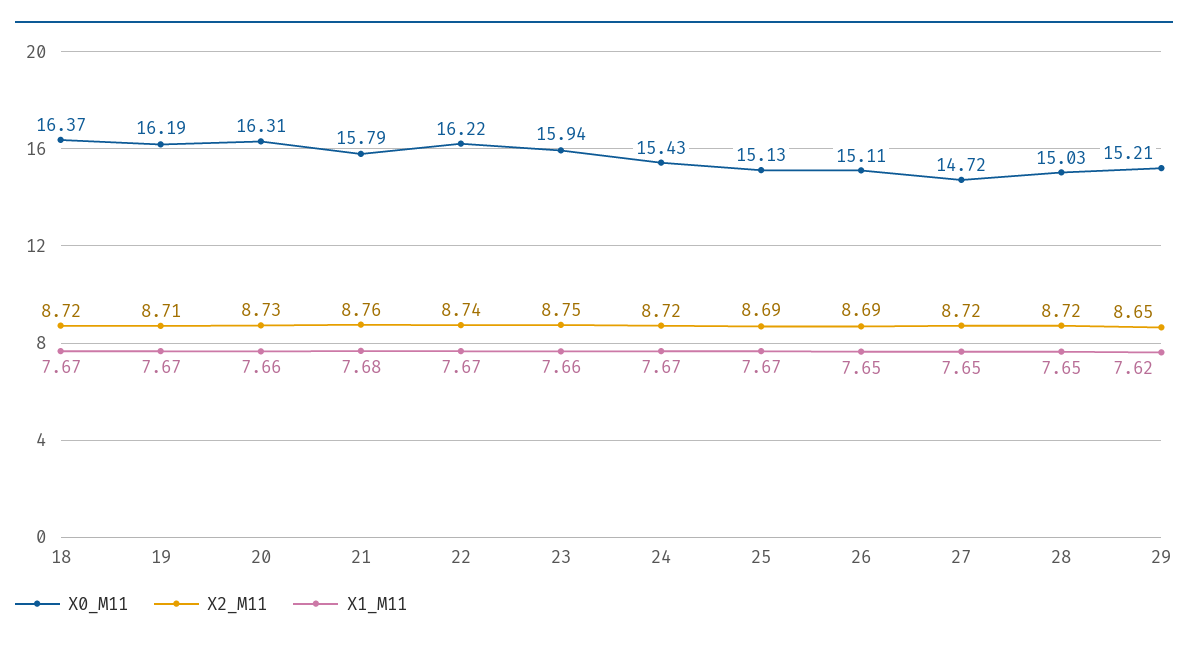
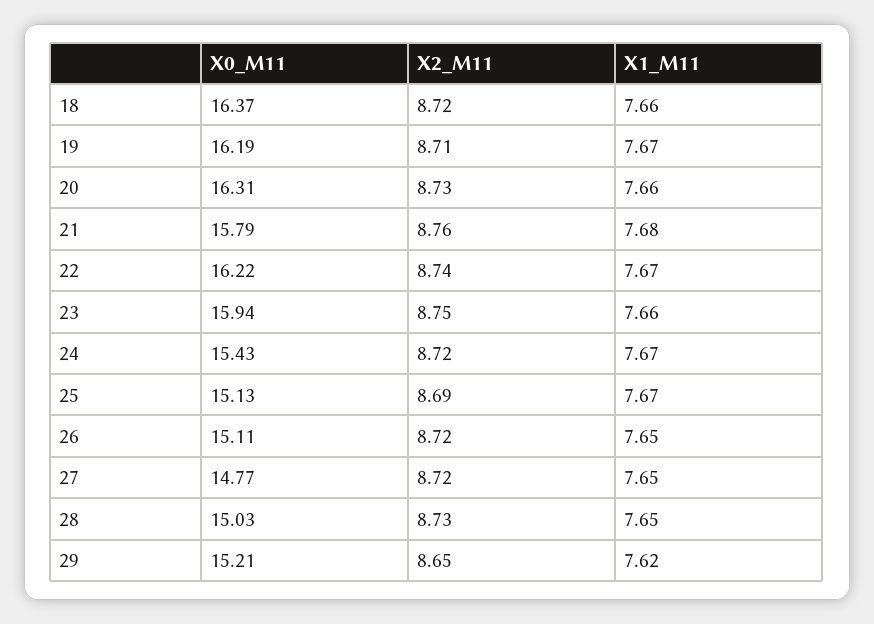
X1_M11, 18: 7.67 -> 7.66
X2_M11, 26: 8.69 -> 8.72
X0_M11, 27: 14.72 -> 14.77
X2_M11, 28: 8.72 -> 8.73

